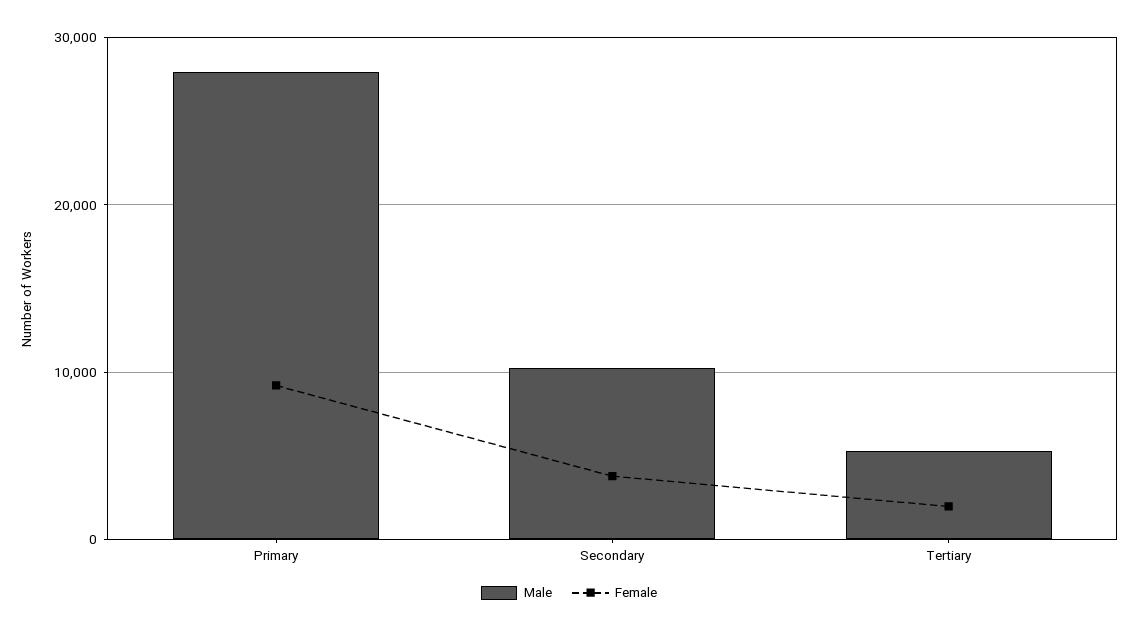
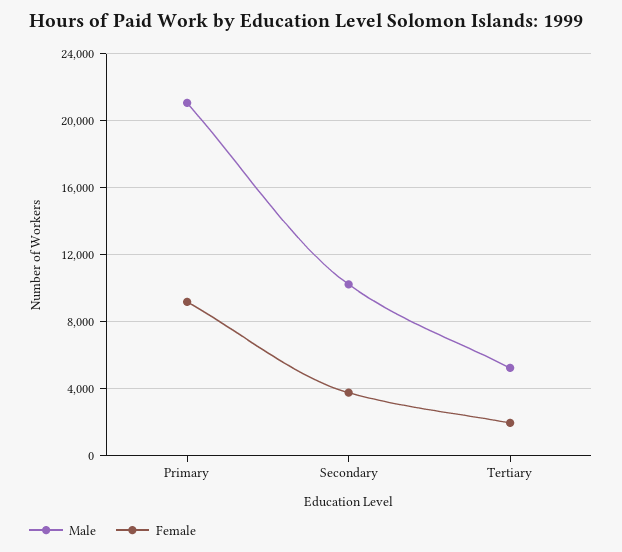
Male, Primary: 28000 -> 21000

